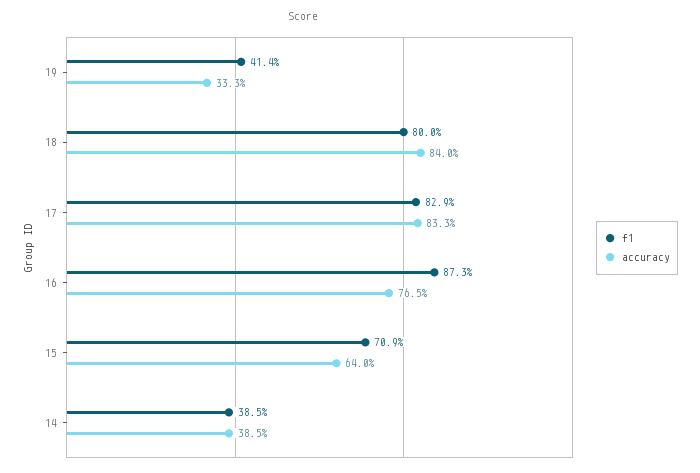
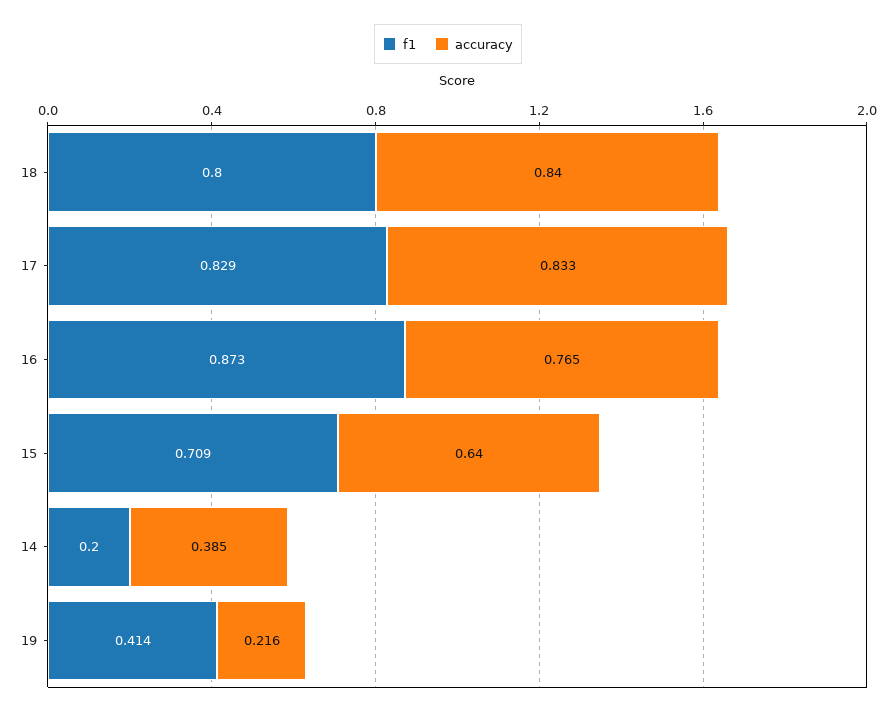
accuracy, 19: 0.333 -> 0.216
f1, 14: 0.385 -> 0.2

